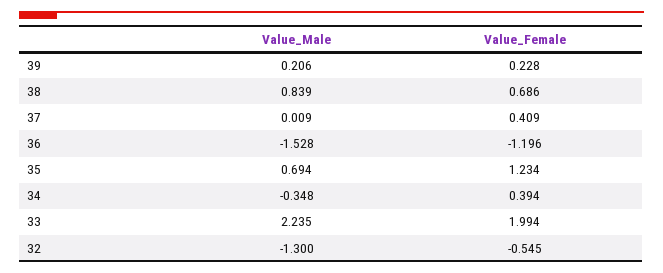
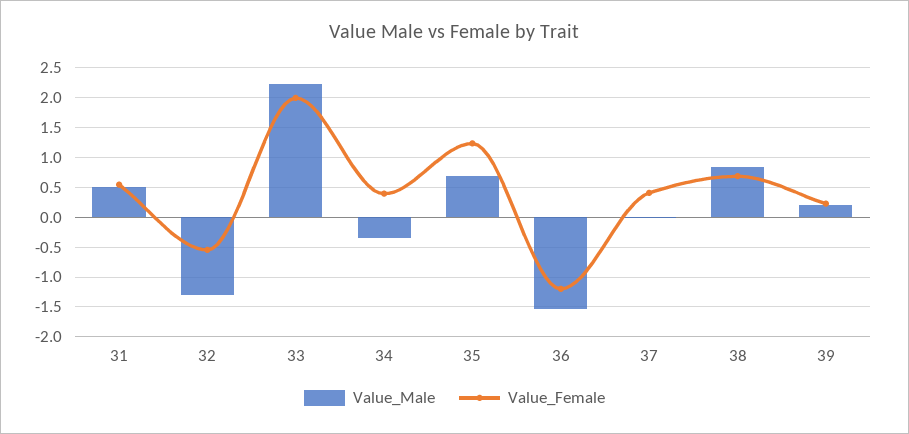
Value_Male, 31: none -> 0.5
Value_Female, 31: none -> 0.5

